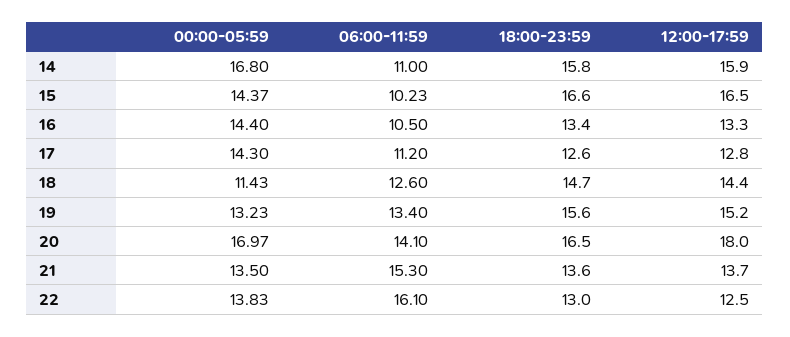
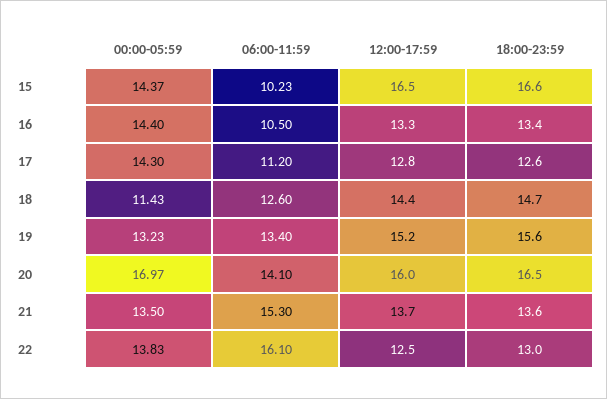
00:00-05:59, 14: 16.8 -> none
06:00-11:59, 14: 11 -> none
18:00-23:59, 14: 15.8 -> none
12:00-17:59, 14: 15.9 -> none
12:00-17:59, 20: 18 -> 16

